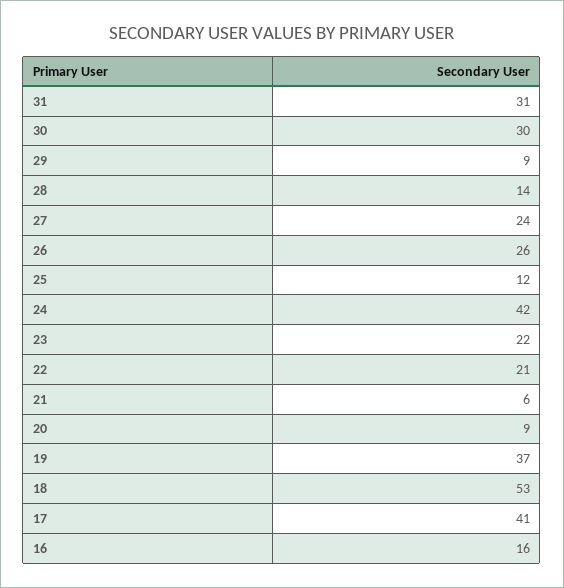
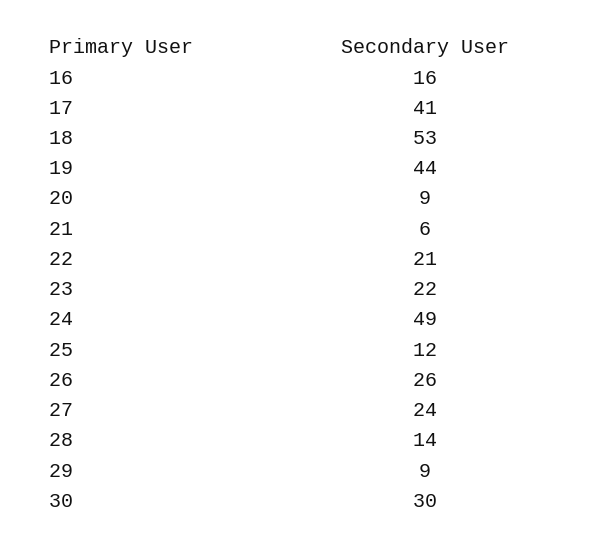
31: 31 -> none
24: 42 -> 49
19: 37 -> 44

